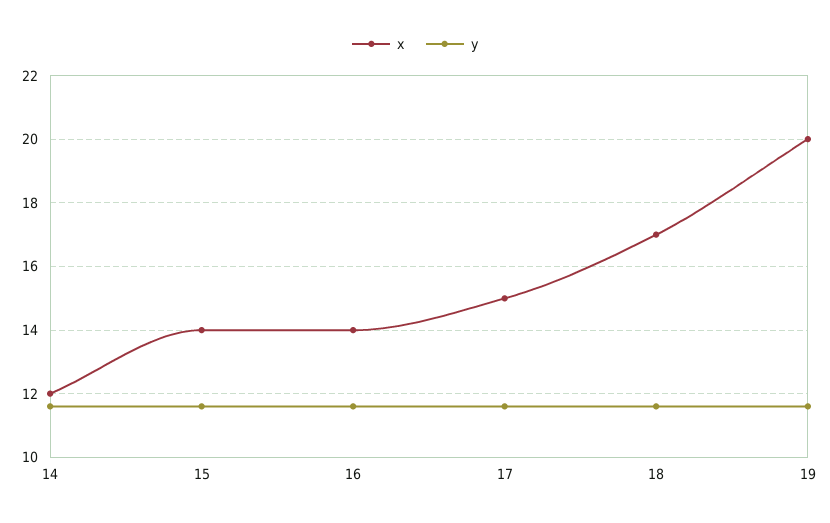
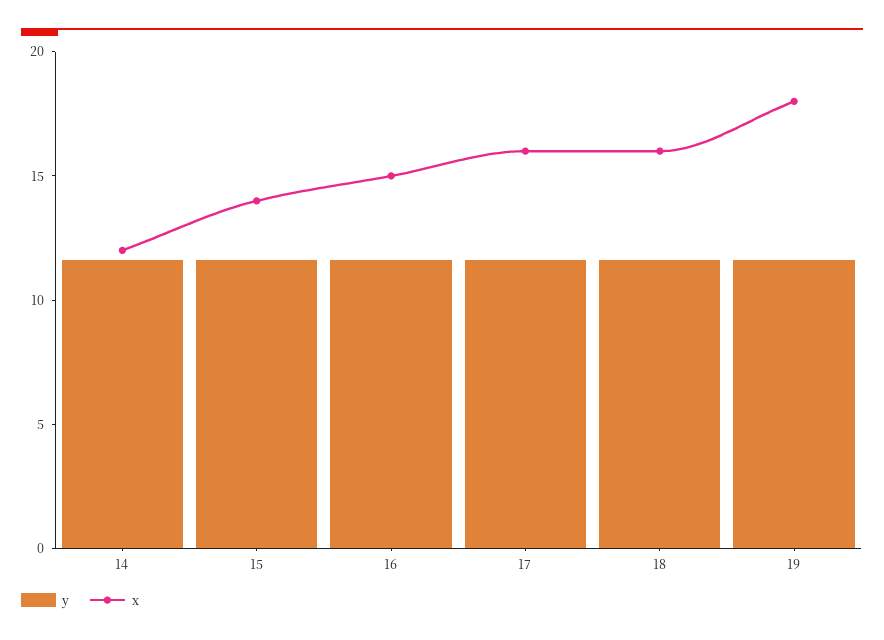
x, 16: 14 -> 15
x, 17: 15 -> 16
x, 18: 17 -> 16
x, 19: 20 -> 18

